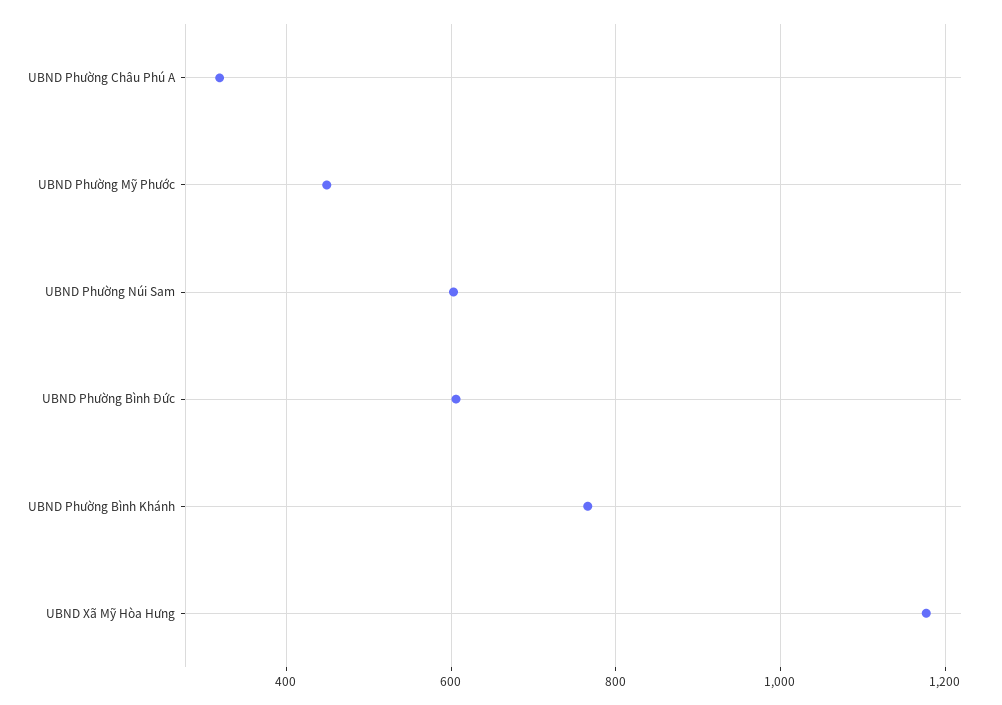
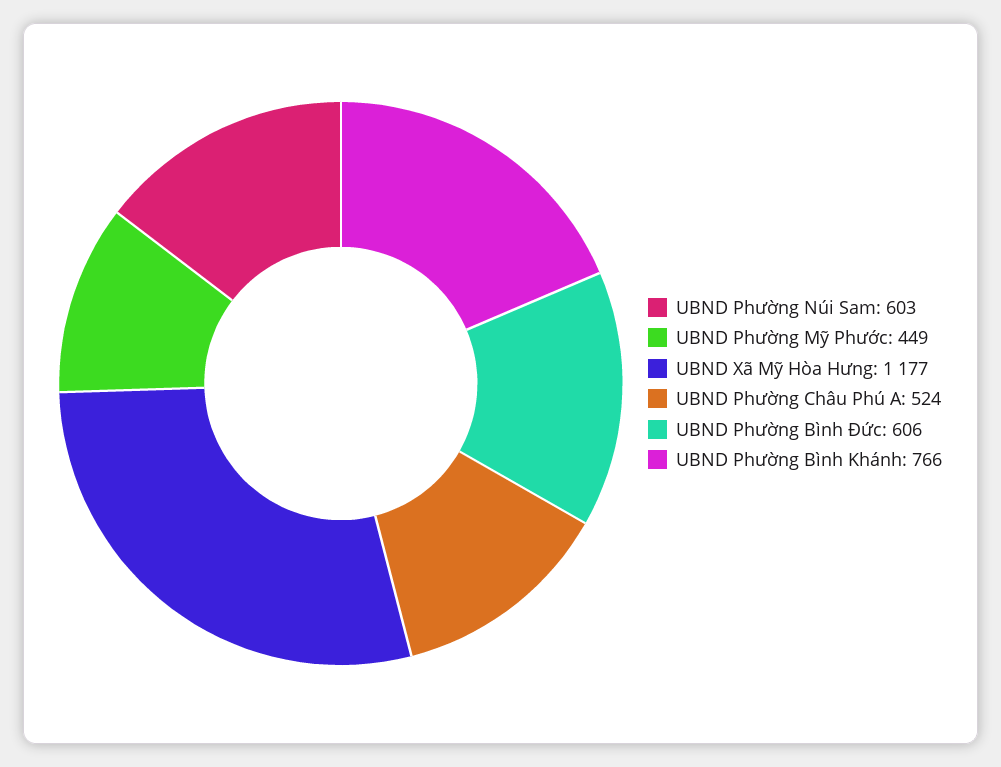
UBND Phường Châu Phú A: 320 -> 524

